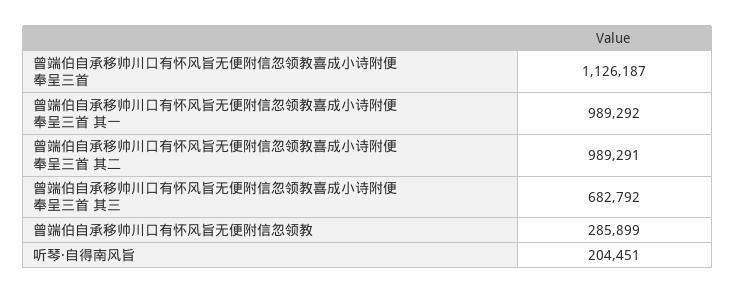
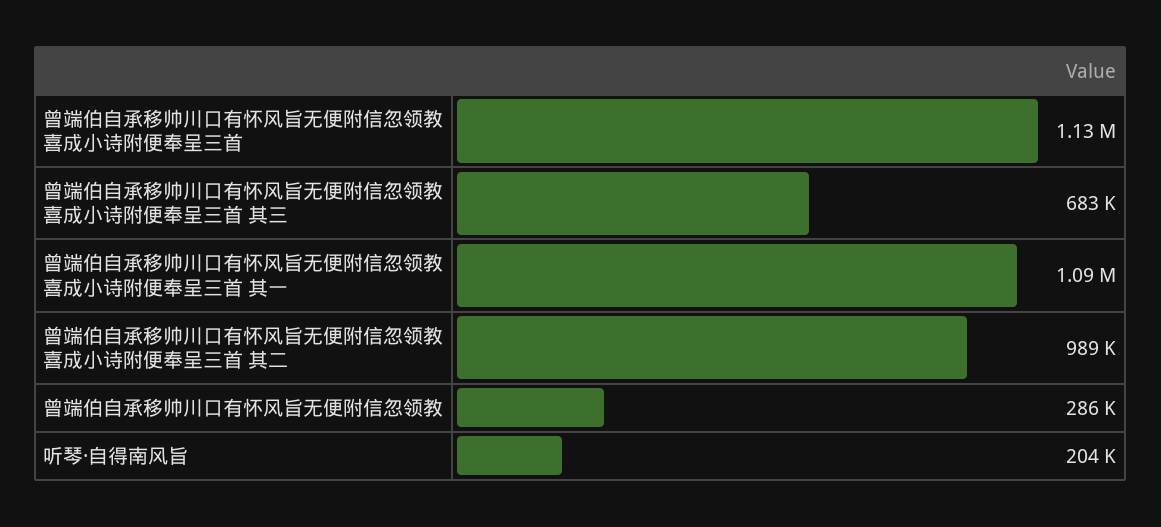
曾端伯自承移帅川口有怀风旨无便附信忽领教喜成小诗附便奉呈三首 其一: 989292 -> 1090000

